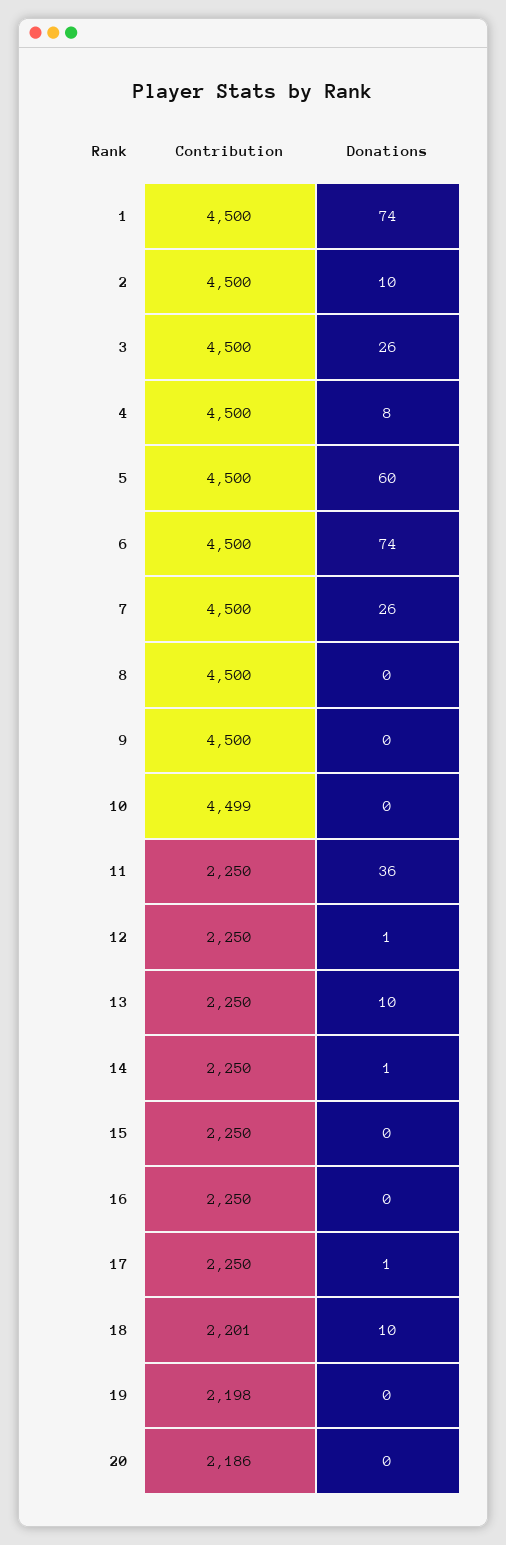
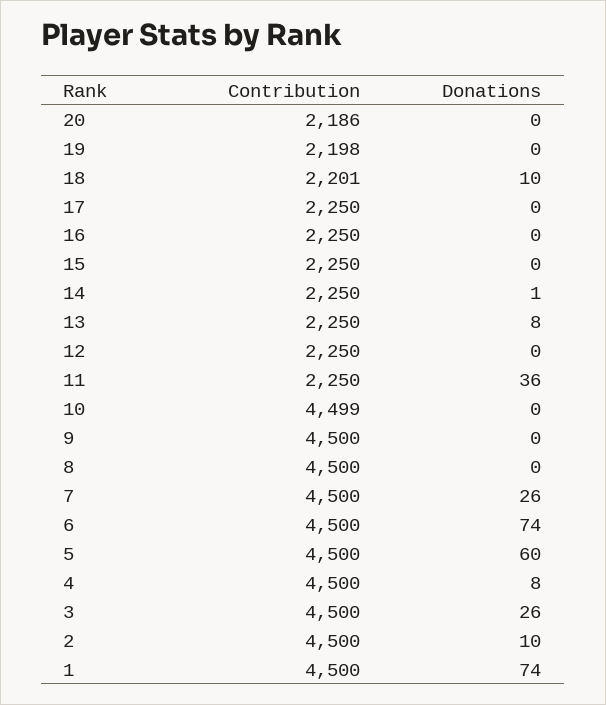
Donations, 12: 1 -> 0
Donations, 13: 10 -> 8
Donations, 17: 1 -> 0

